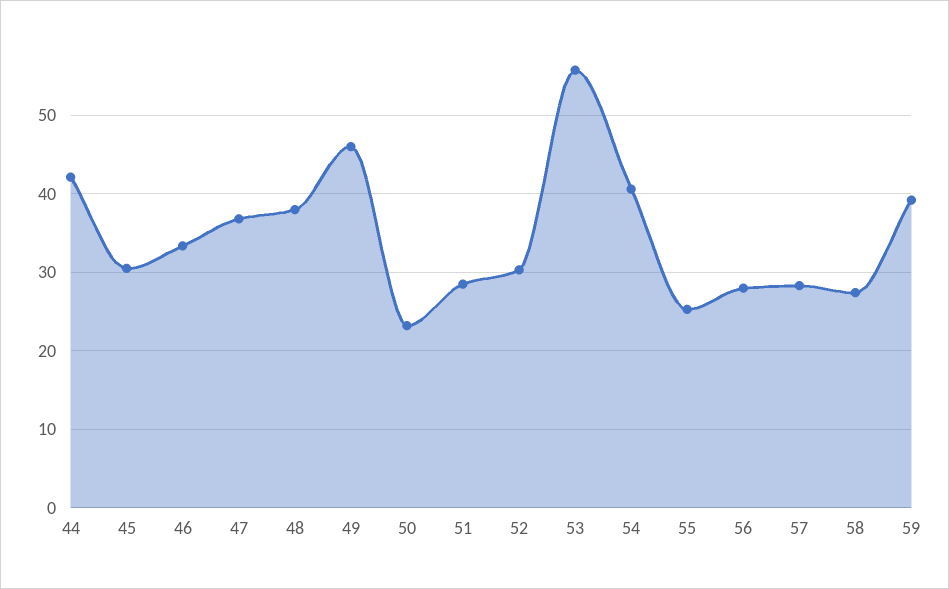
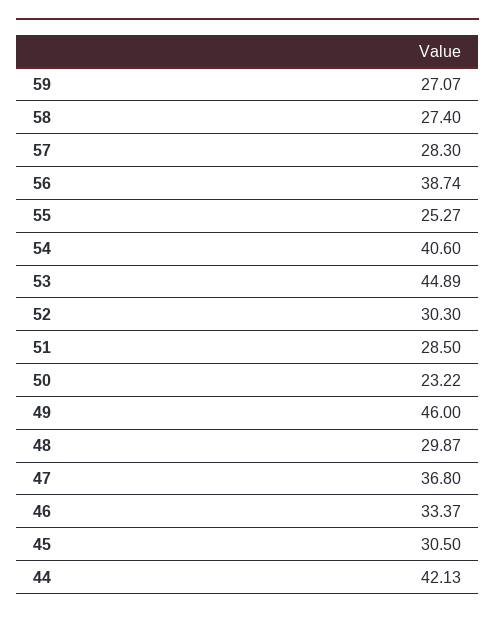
48: 38 -> 29.87
53: 56 -> 44.89
56: 28 -> 38.74
59: 39 -> 27.07

